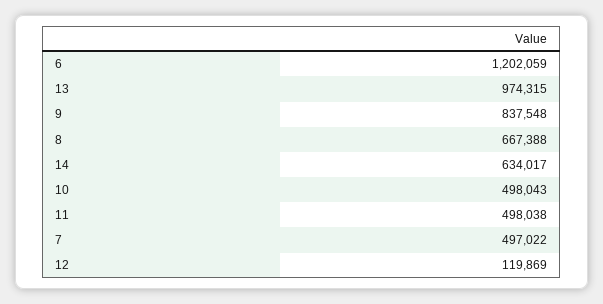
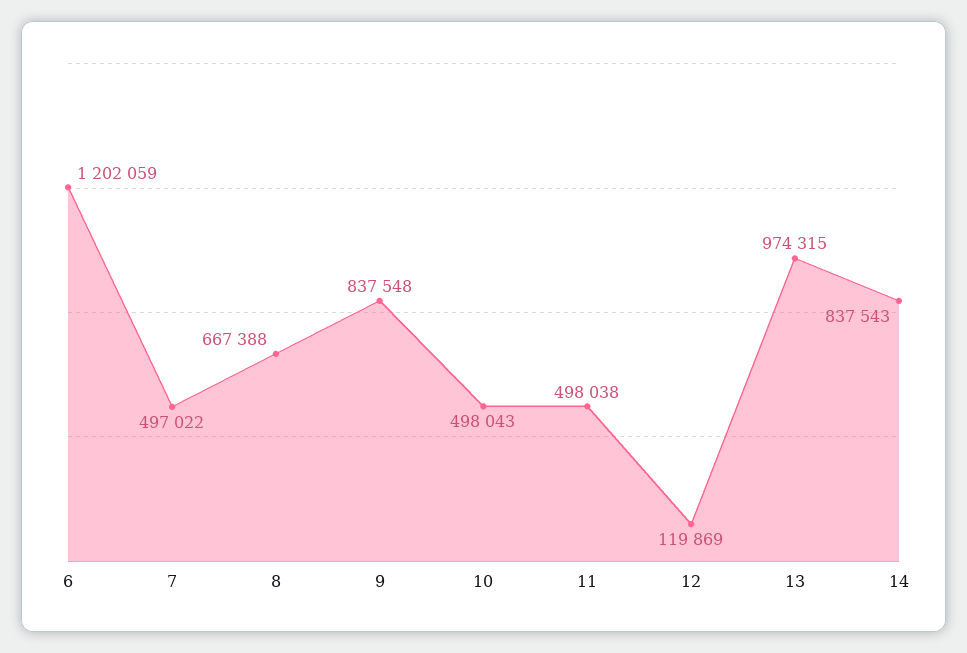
14: 634017 -> 837543

